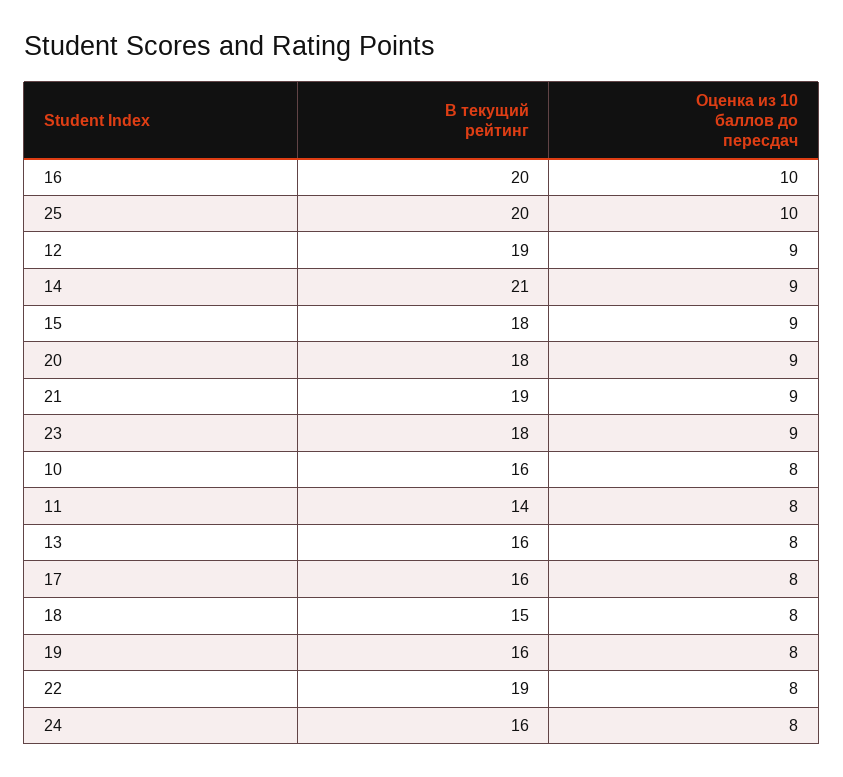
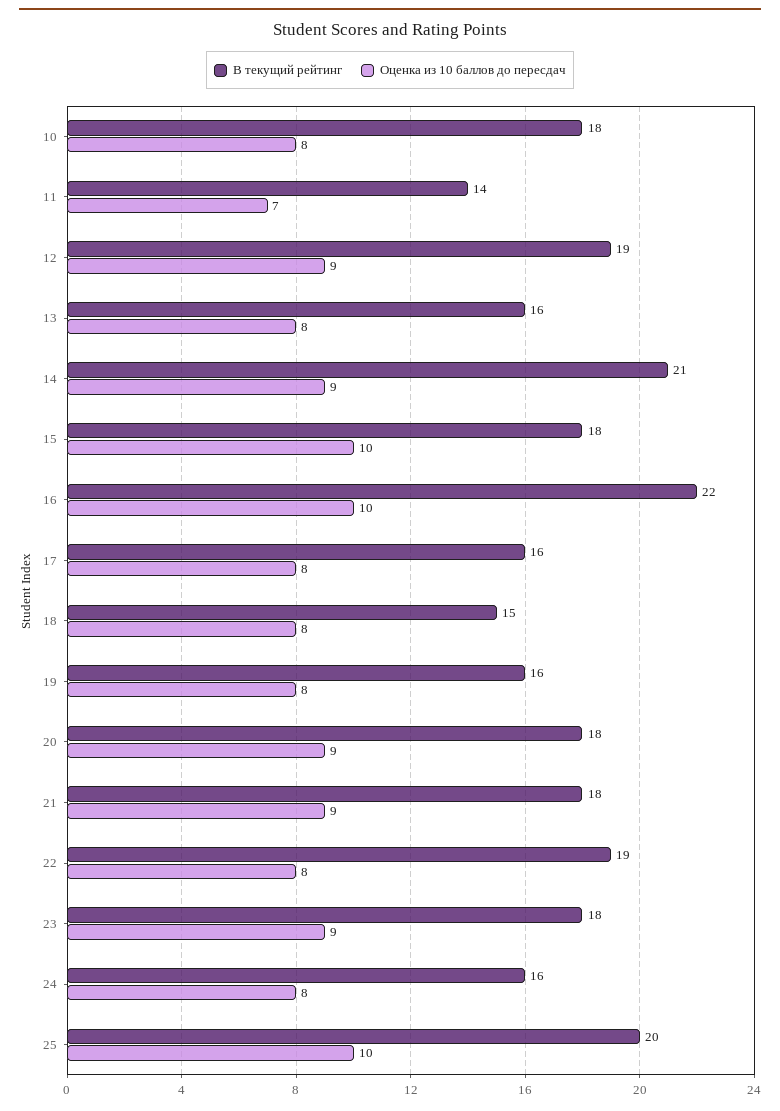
В текущий рейтинг, 16: 20 -> 22
Оценка из 10 баллов до пересдач, 15: 9 -> 10
В текущий рейтинг, 21: 19 -> 18
В текущий рейтинг, 10: 16 -> 18
Оценка из 10 баллов до пересдач, 11: 8 -> 7

